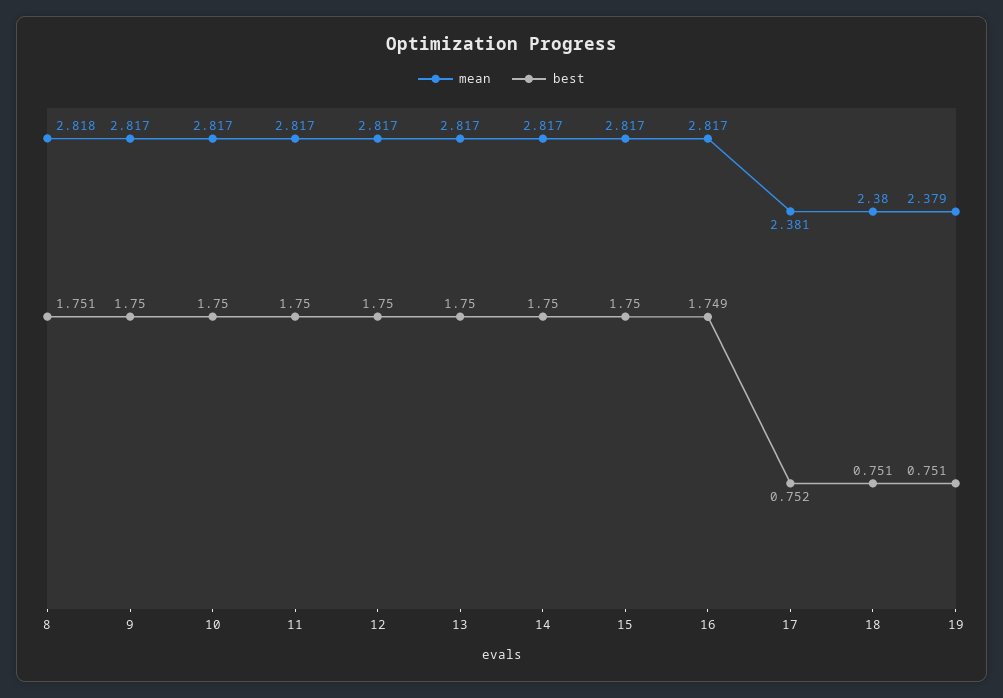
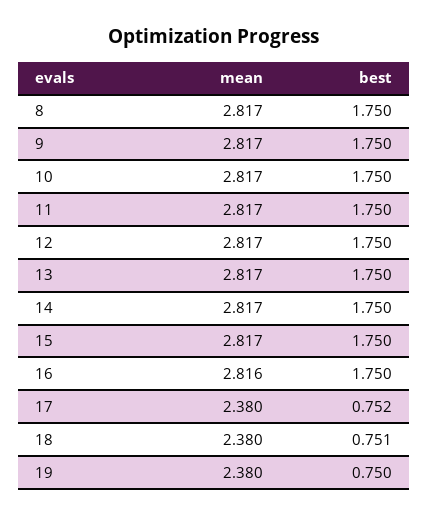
mean, 8: 2.818 -> 2.817
best, 8: 1.751 -> 1.75
mean, 16: 2.817 -> 2.816
best, 16: 1.749 -> 1.75
mean, 17: 2.381 -> 2.38
mean, 19: 2.379 -> 2.38
best, 19: 0.751 -> 0.75

